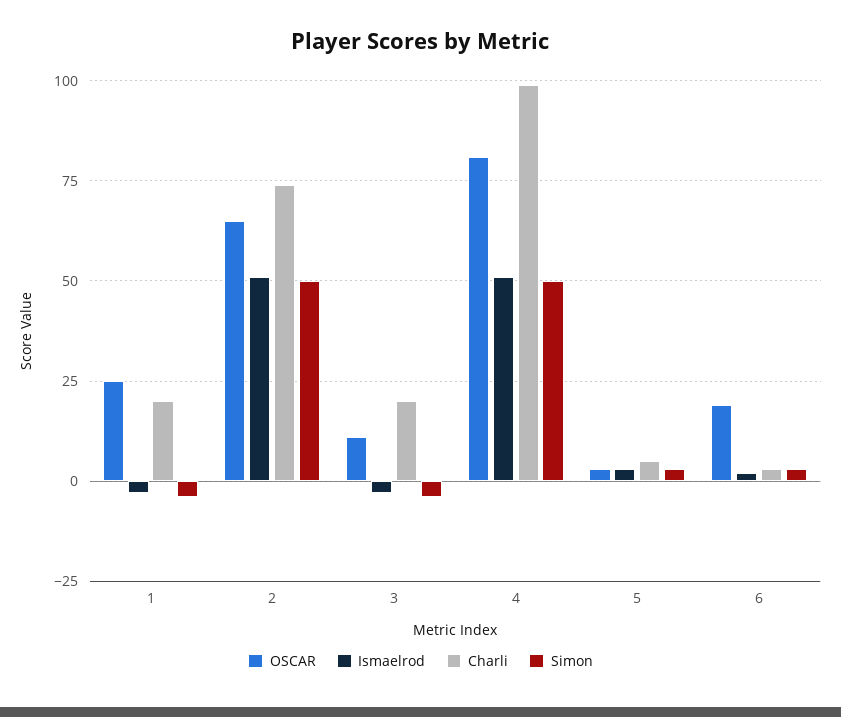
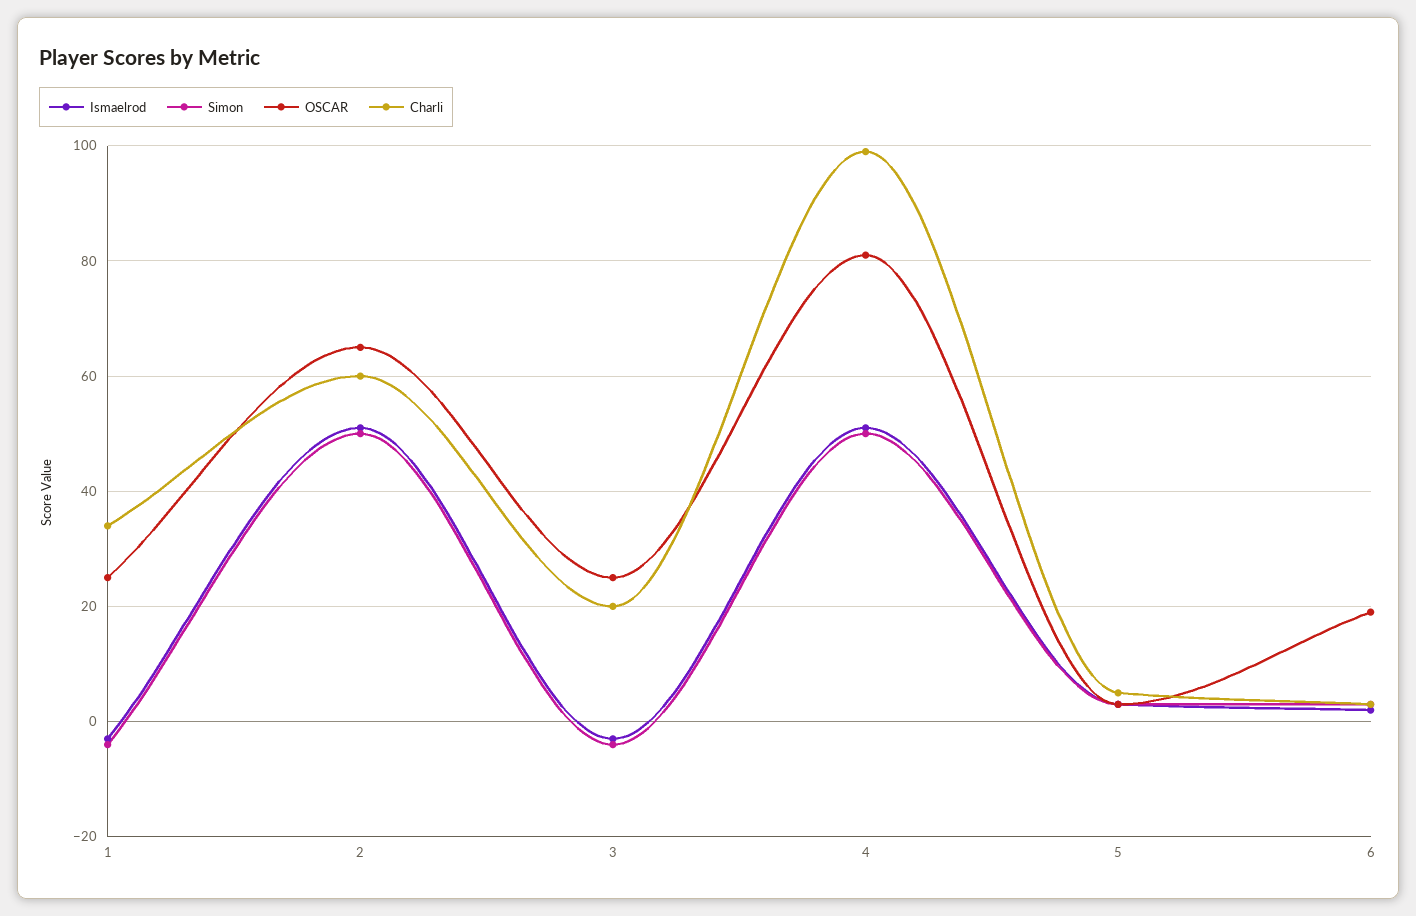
Charli, 1: 20 -> 35
Charli, 2: 75 -> 60
OSCAR, 3: 10 -> 25

